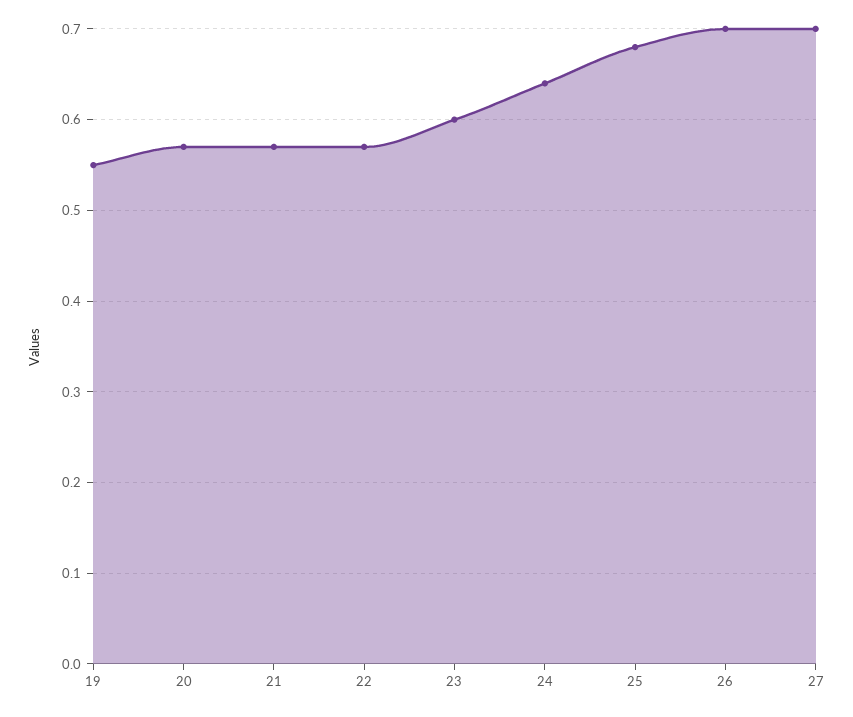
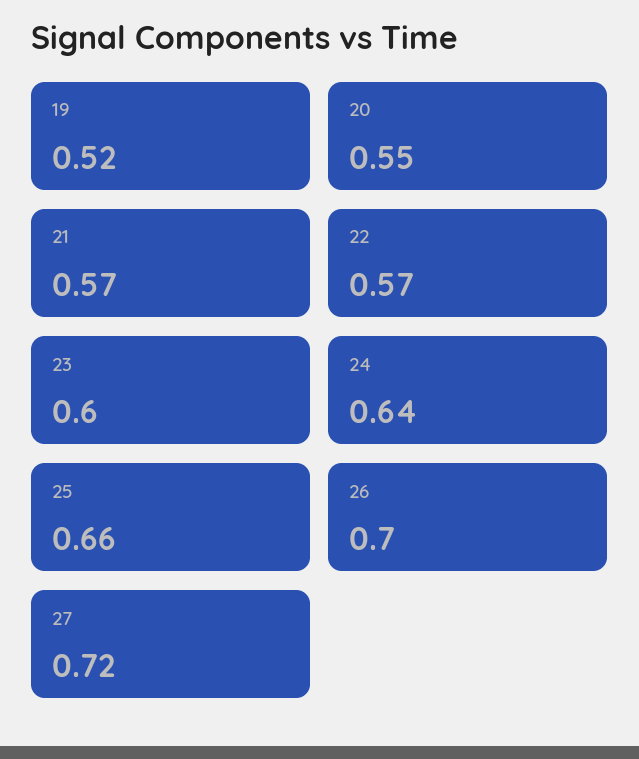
19: 0.55 -> 0.52
20: 0.57 -> 0.55
25: 0.68 -> 0.66
27: 0.7 -> 0.72

